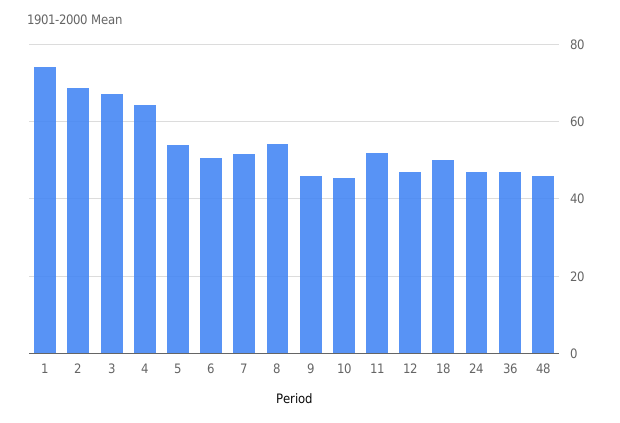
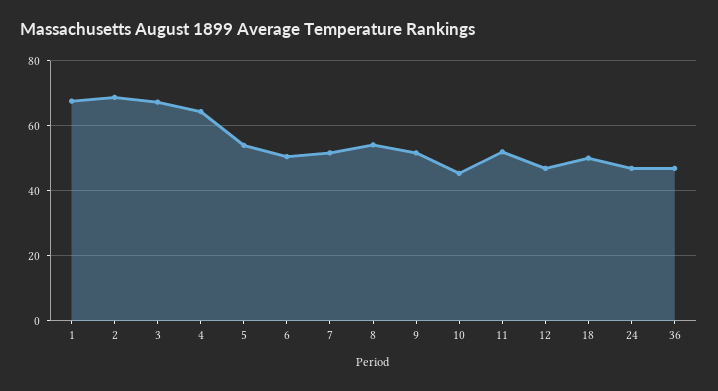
1: 74 -> 68
9: 46 -> 52
48: 46 -> none

